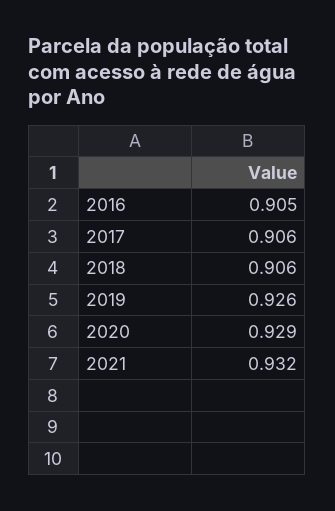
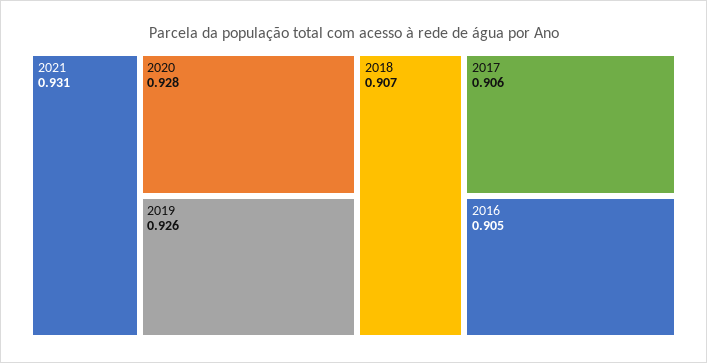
2018: 0.906 -> 0.907
2020: 0.929 -> 0.928
2021: 0.932 -> 0.931

